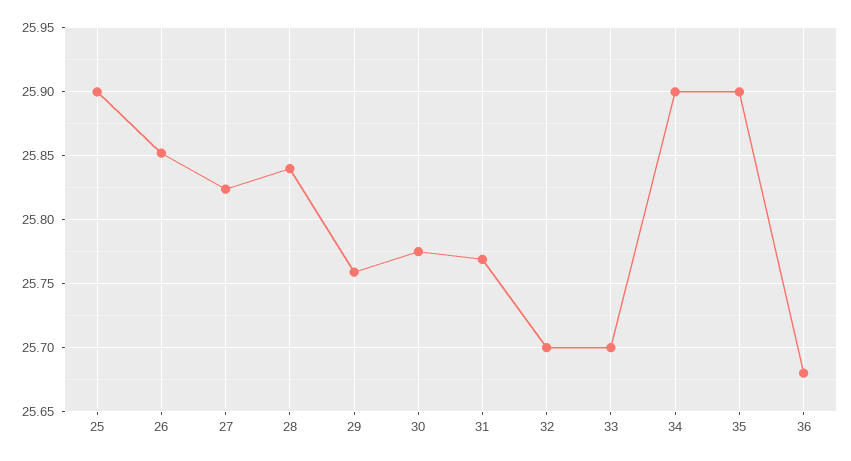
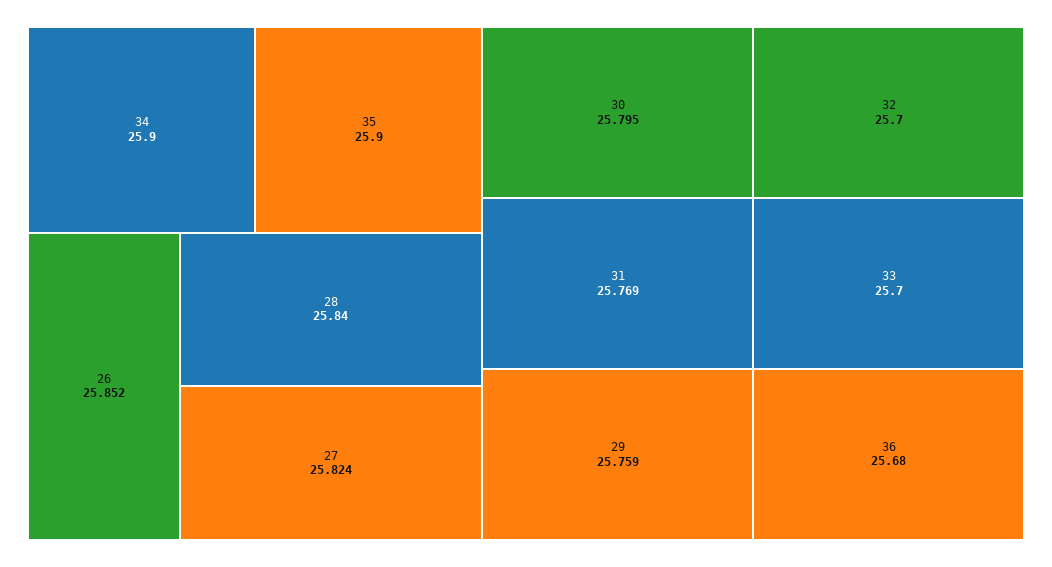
25: 25.9 -> none
30: 25.775 -> 25.795

